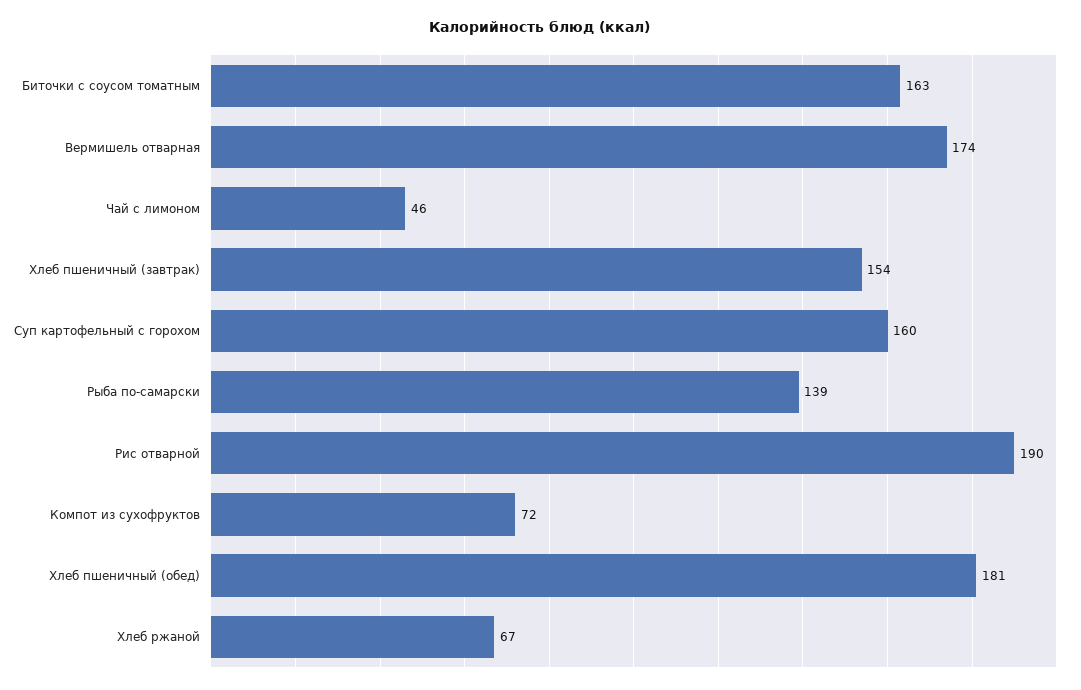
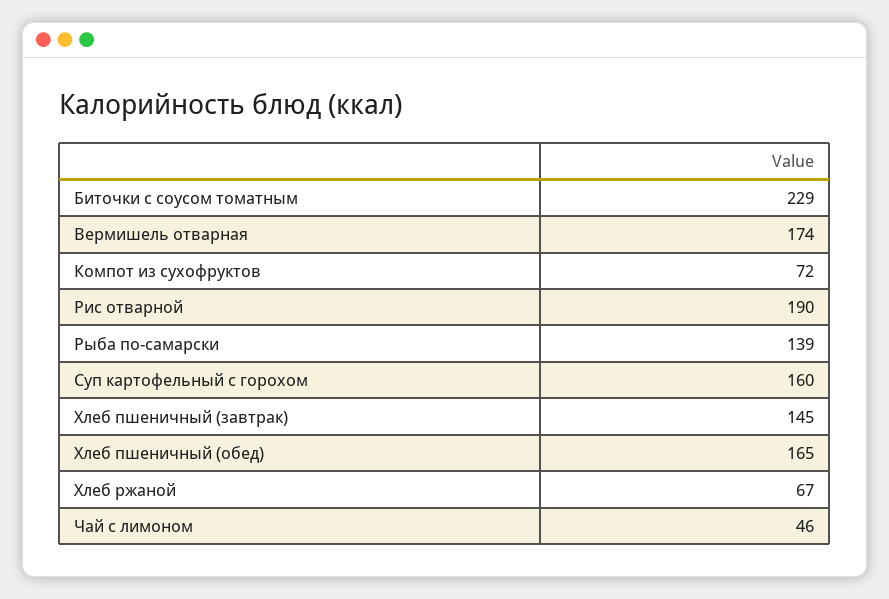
Биточки с соусом томатным: 163 -> 229
Хлеб пшеничный (завтрак): 154 -> 145
Хлеб пшеничный (обед): 181 -> 165

